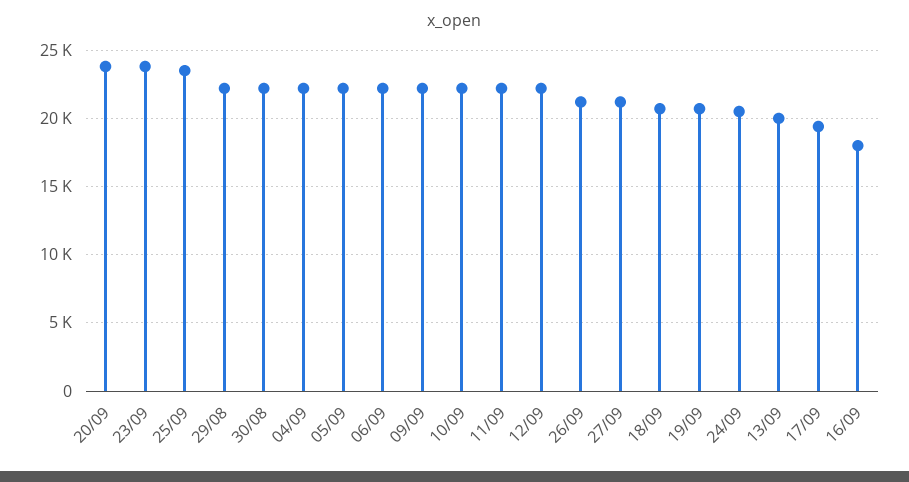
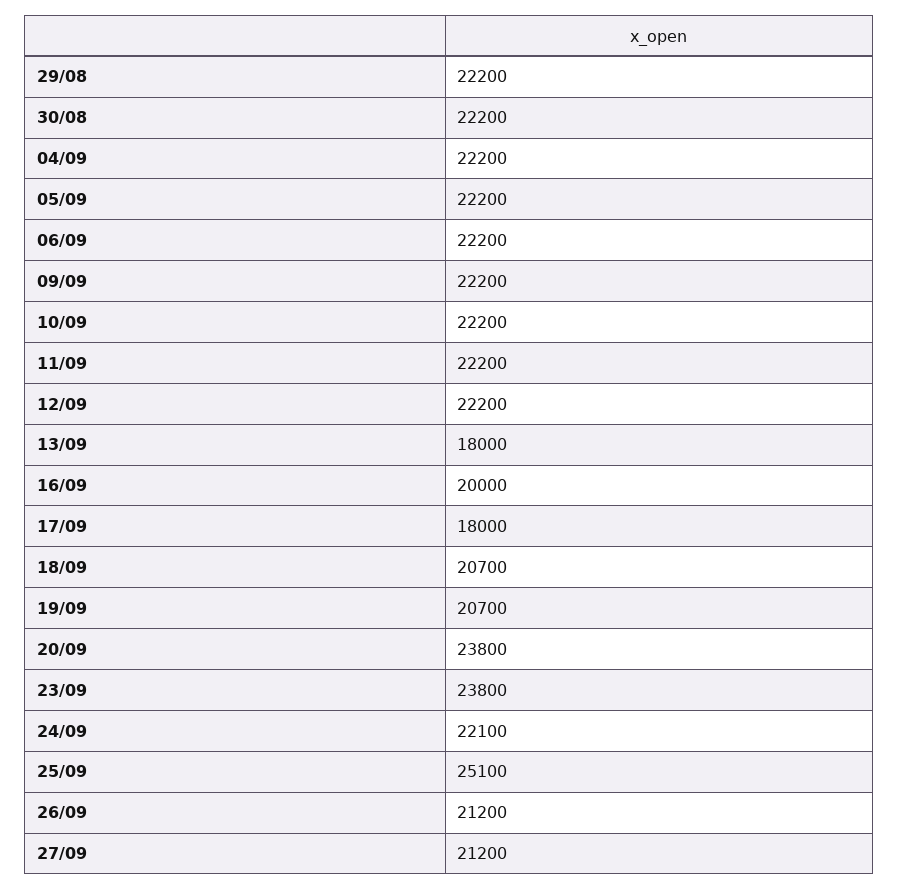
25/09: 23500 -> 25100
24/09: 20500 -> 22100
13/09: 20000 -> 18000
17/09: 19500 -> 18000
16/09: 18000 -> 20000

